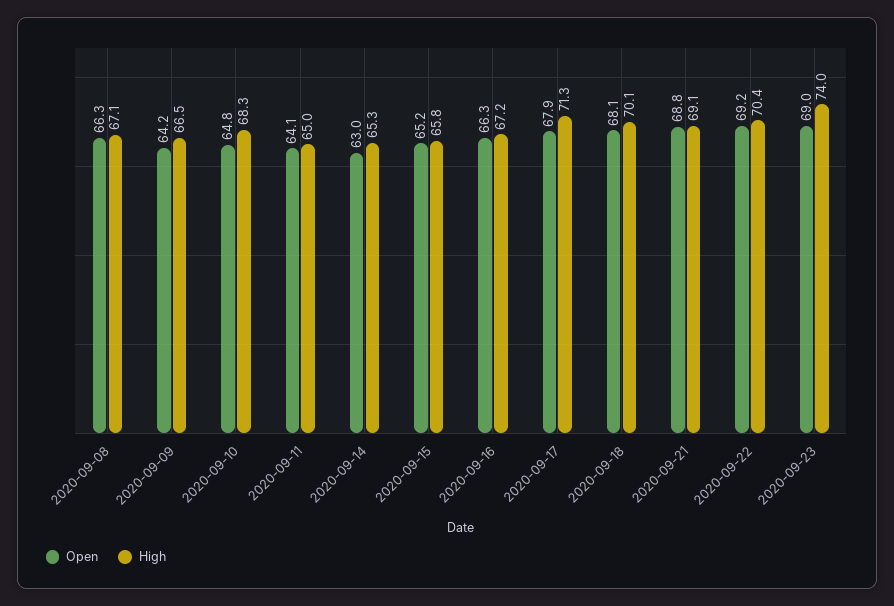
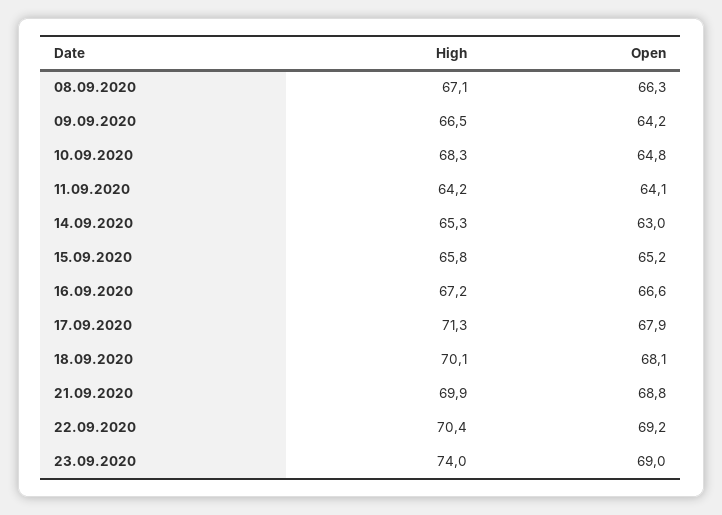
High, 2020-09-11: 65 -> 64.2
Open, 2020-09-16: 66.3 -> 66.6
High, 2020-09-21: 69.1 -> 69.9

